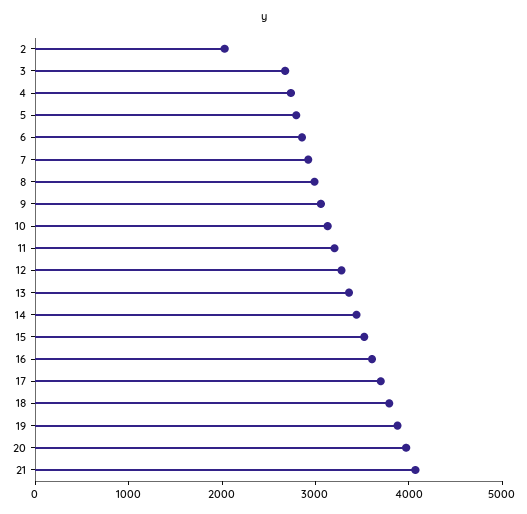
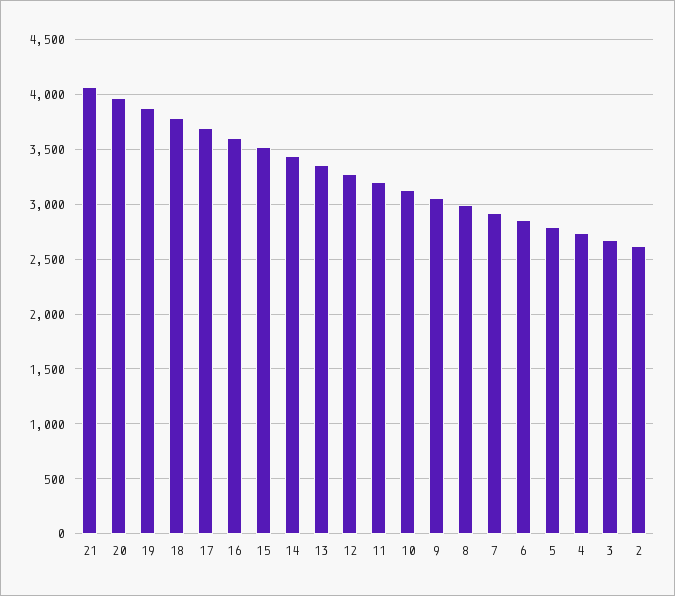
2: 2000 -> 2600

